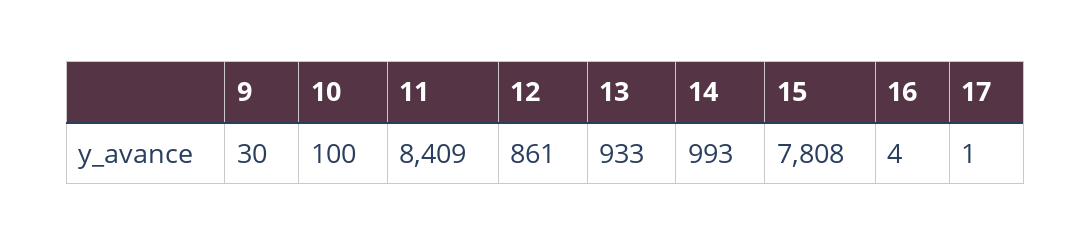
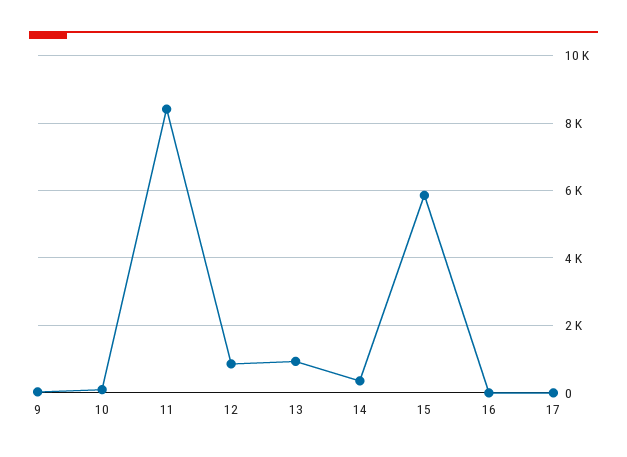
14: 993 -> 400
15: 7808 -> 5800

